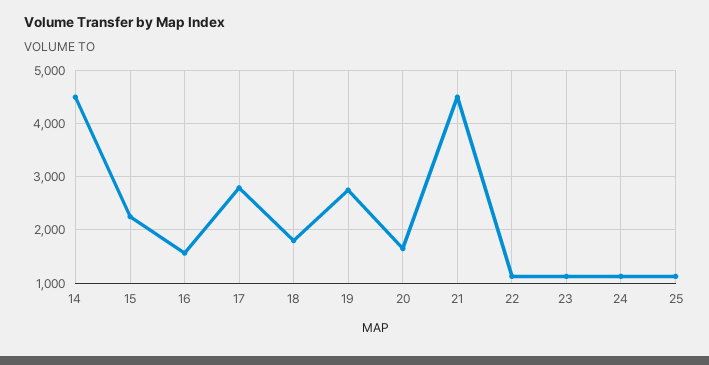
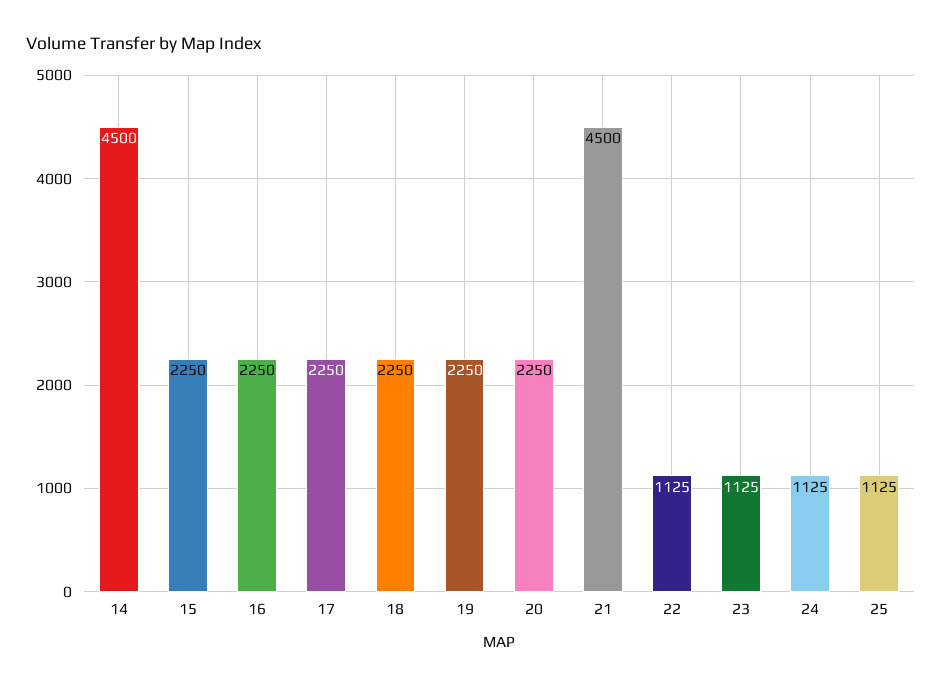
16: 1600 -> 2250
17: 2800 -> 2250
18: 1800 -> 2250
19: 2800 -> 2250
20: 1600 -> 2250

